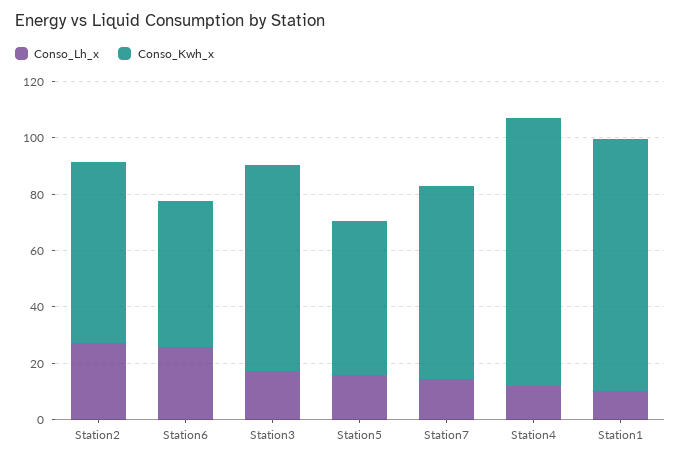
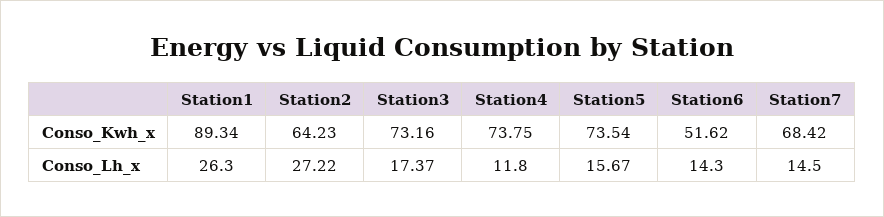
Conso_Lh_x, Station6: 25 -> 14.3
Conso_Kwh_x, Station5: 55 -> 73.54
Conso_Kwh_x, Station4: 95 -> 73.75
Conso_Lh_x, Station1: 10 -> 26.3

